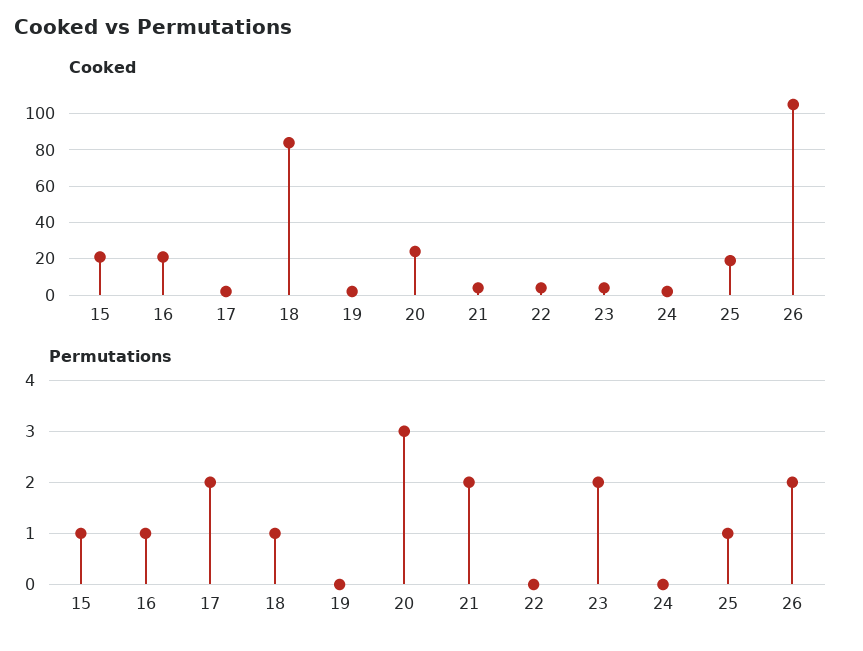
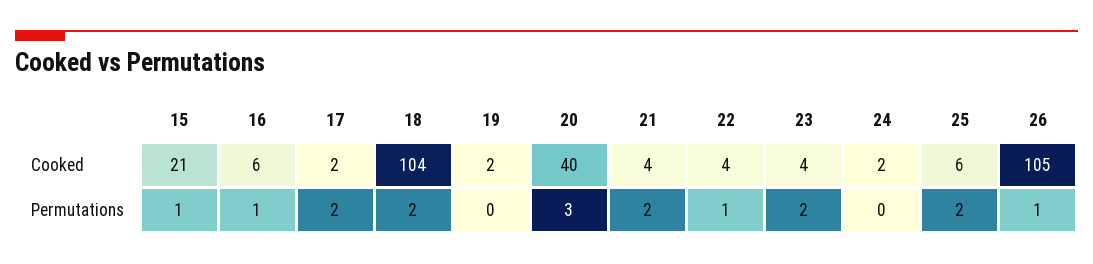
Cooked, 16: 20 -> 6
Cooked, 18: 85 -> 104
Cooked, 20: 25 -> 40
Cooked, 25: 20 -> 6
Permutations, 18: 1 -> 2
Permutations, 22: 0 -> 1
Permutations, 25: 1 -> 2
Permutations, 26: 2 -> 1

